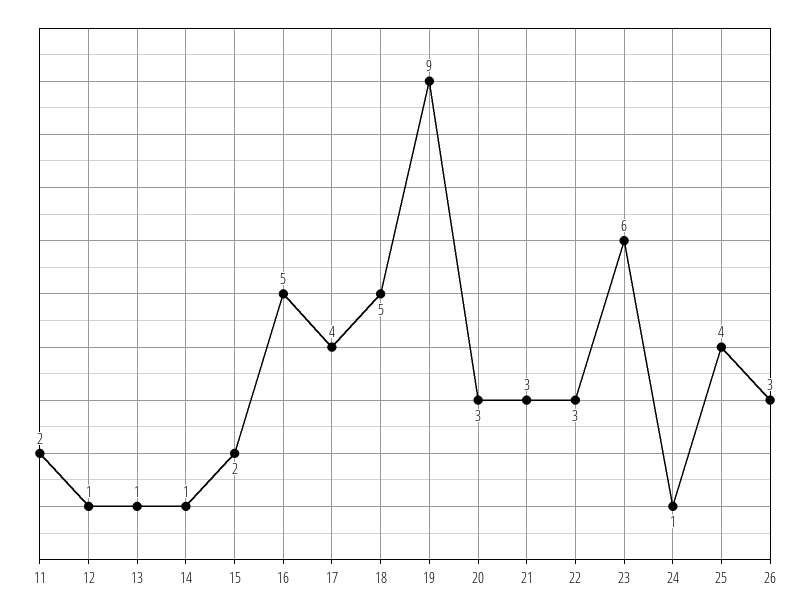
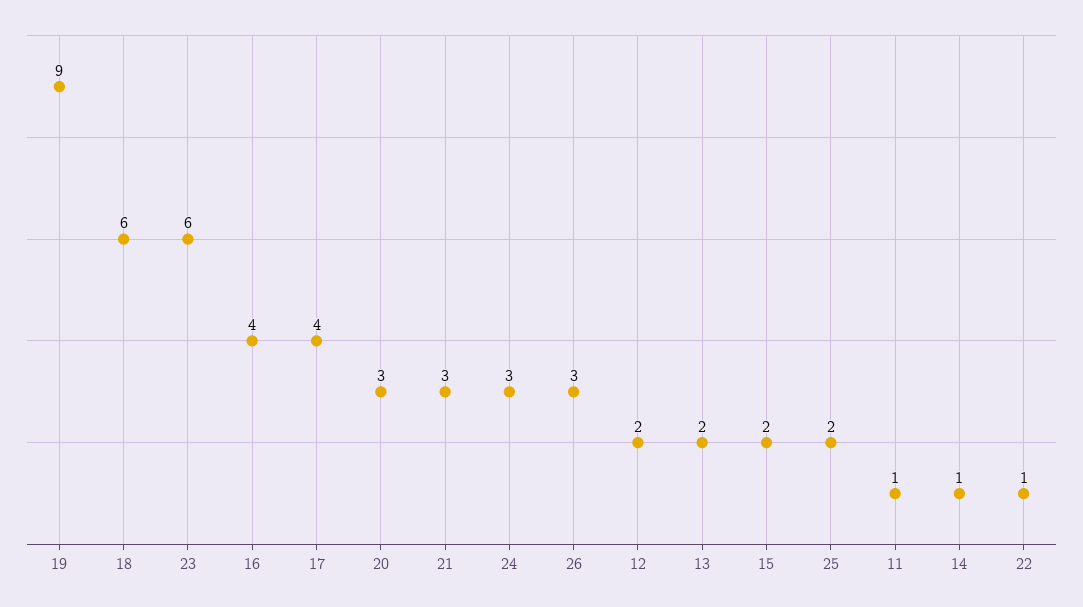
11: 2 -> 1
12: 1 -> 2
13: 1 -> 2
16: 5 -> 4
18: 5 -> 6
22: 3 -> 1
24: 1 -> 3
25: 4 -> 2

